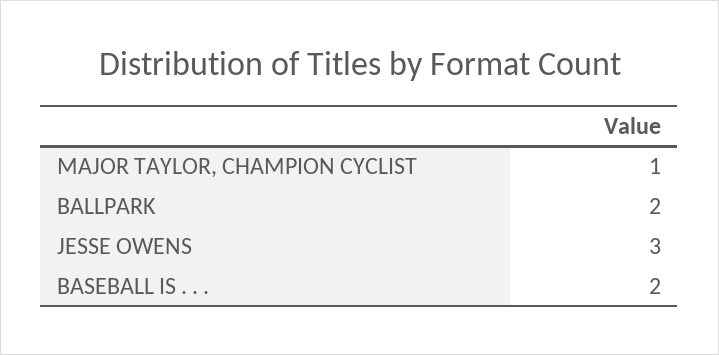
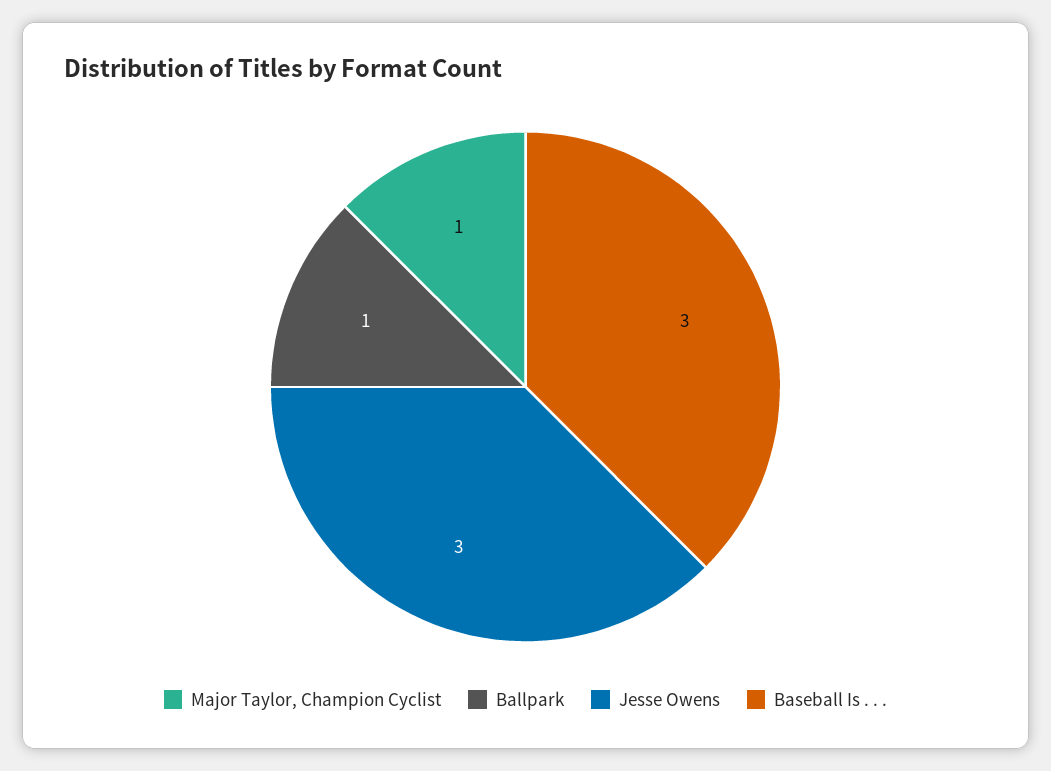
BALLPARK: 2 -> 1
BASEBALL IS . . .: 2 -> 3

